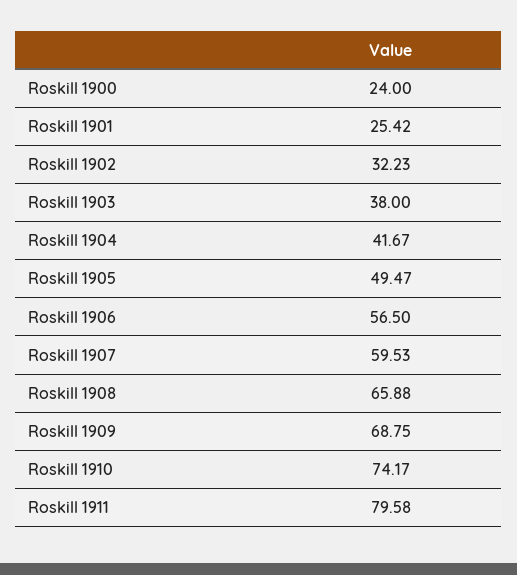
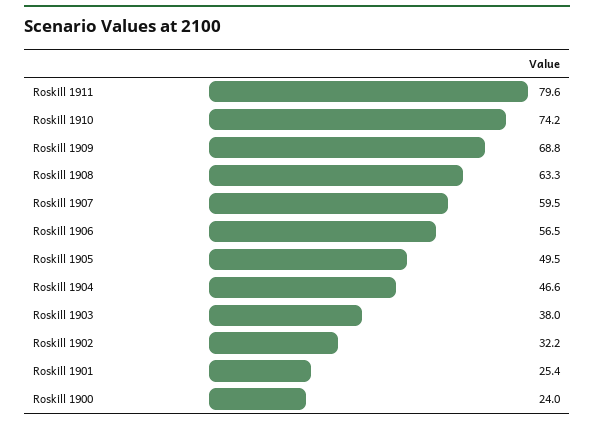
Roskill 1904: 41.67 -> 46.6
Roskill 1908: 65.88 -> 63.3

